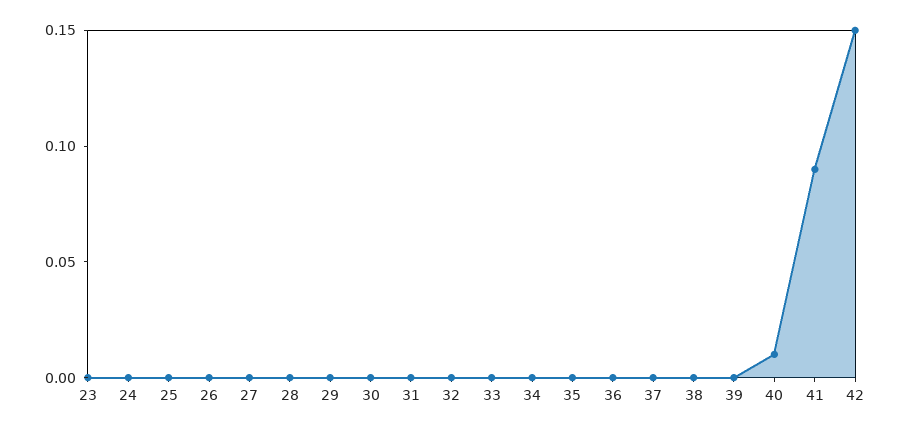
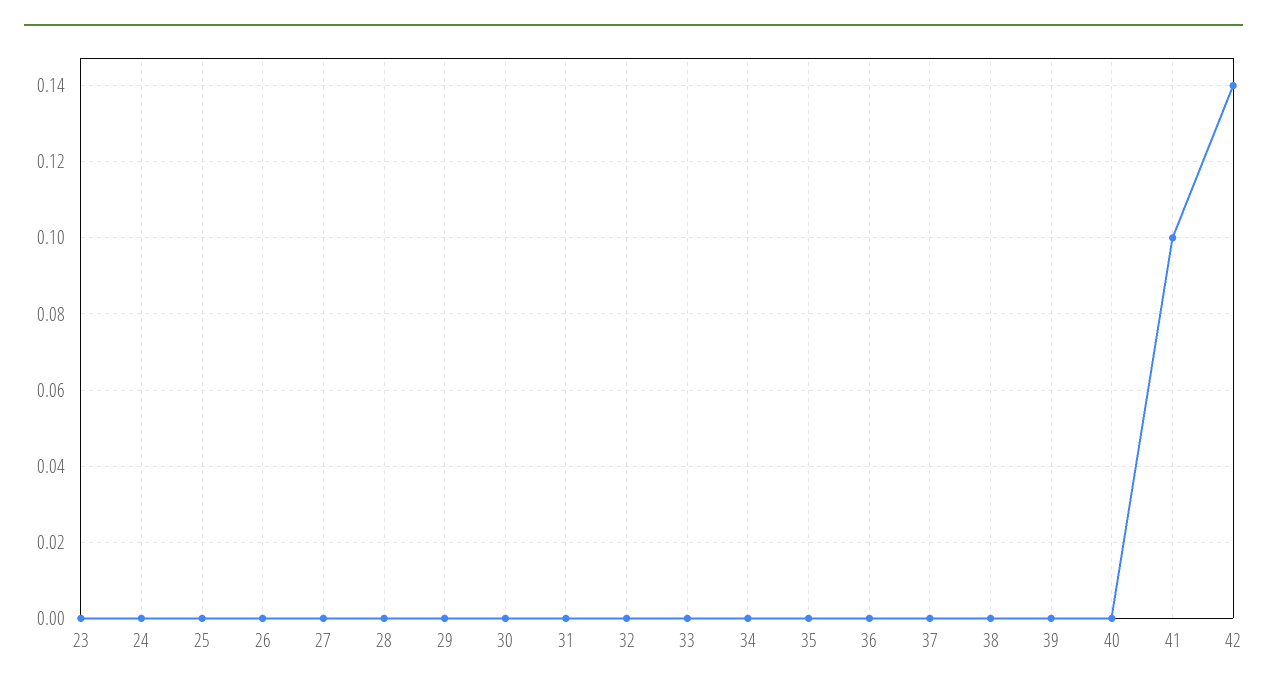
40: 0.01 -> 0
41: 0.09 -> 0.1
42: 0.15 -> 0.14

